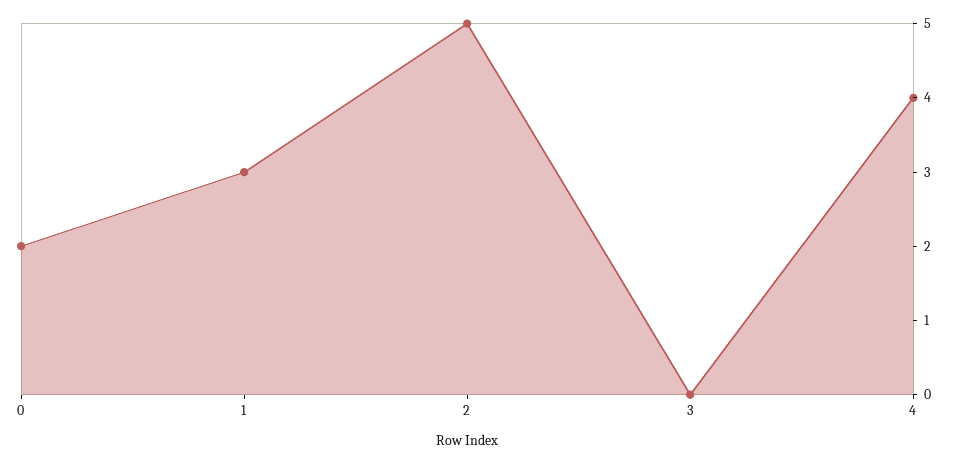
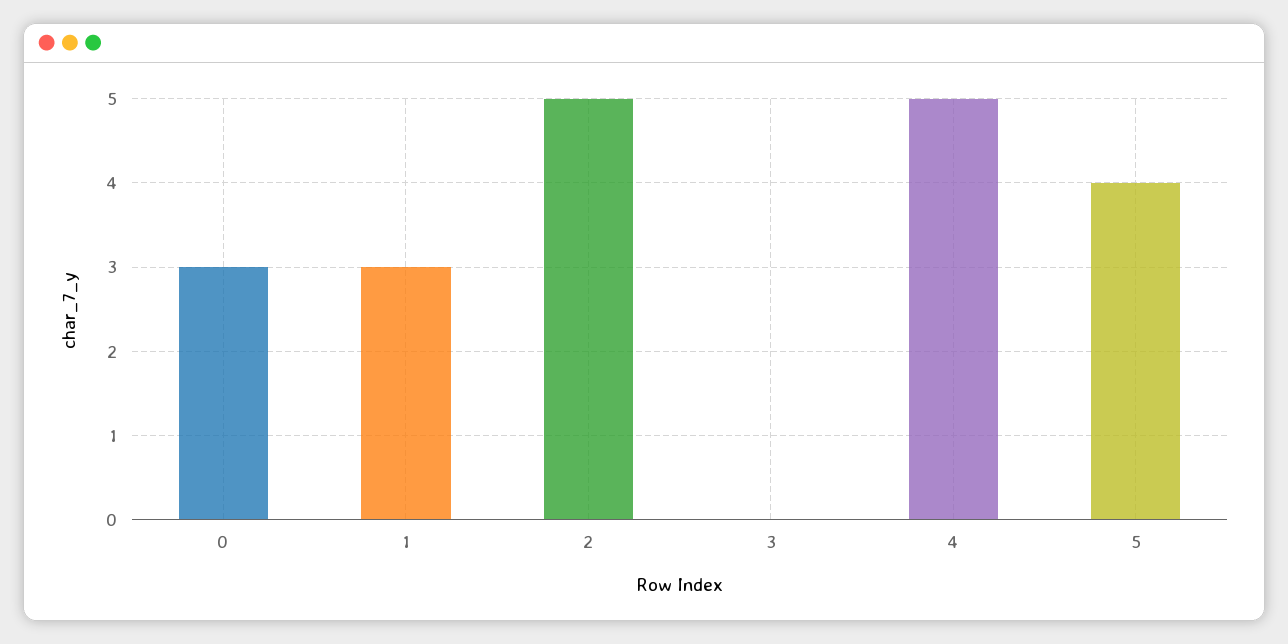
0: 2 -> 3
4: 4 -> 5
5: none -> 4

